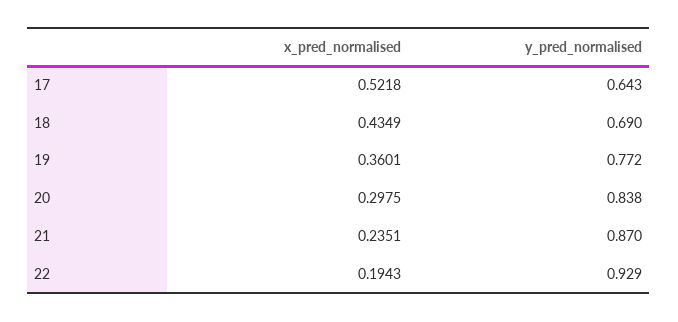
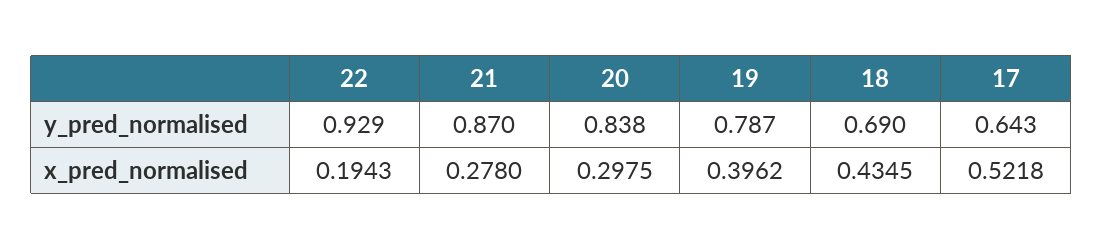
x_pred_normalised, 18: 0.4349 -> 0.4345
x_pred_normalised, 19: 0.3601 -> 0.3962
y_pred_normalised, 19: 0.772 -> 0.787
x_pred_normalised, 21: 0.2351 -> 0.278

